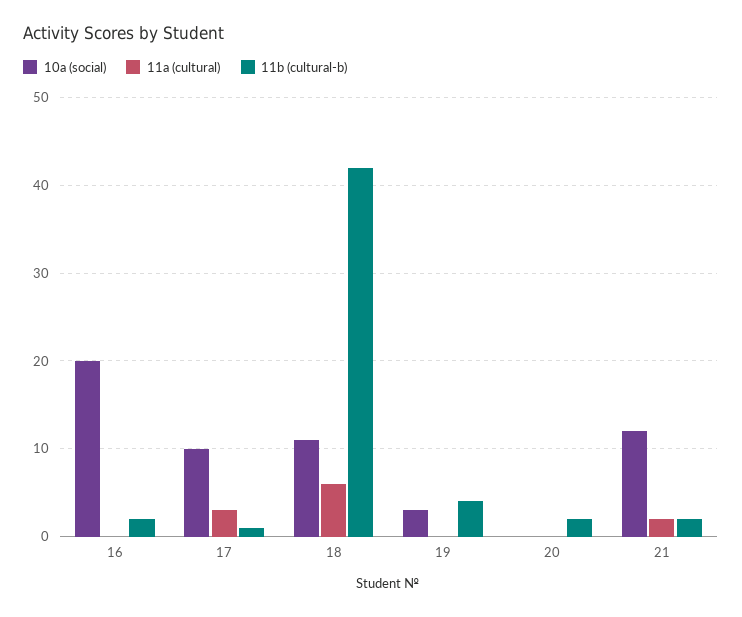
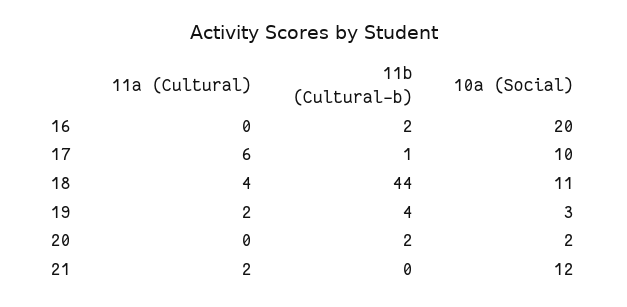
11a (cultural), 17: 3 -> 6
11a (cultural), 18: 6 -> 4
11b (cultural-b), 18: 42 -> 44
11a (cultural), 19: 0 -> 2
10a (social), 20: 0 -> 2
11b (cultural-b), 21: 2 -> 0

